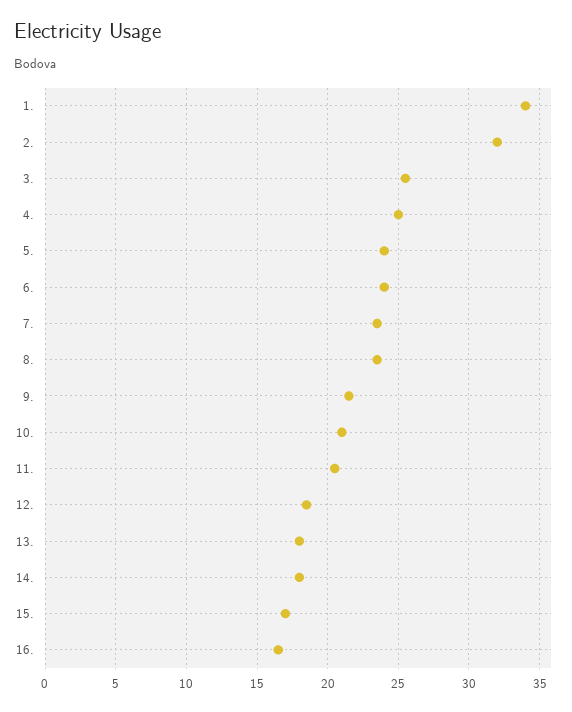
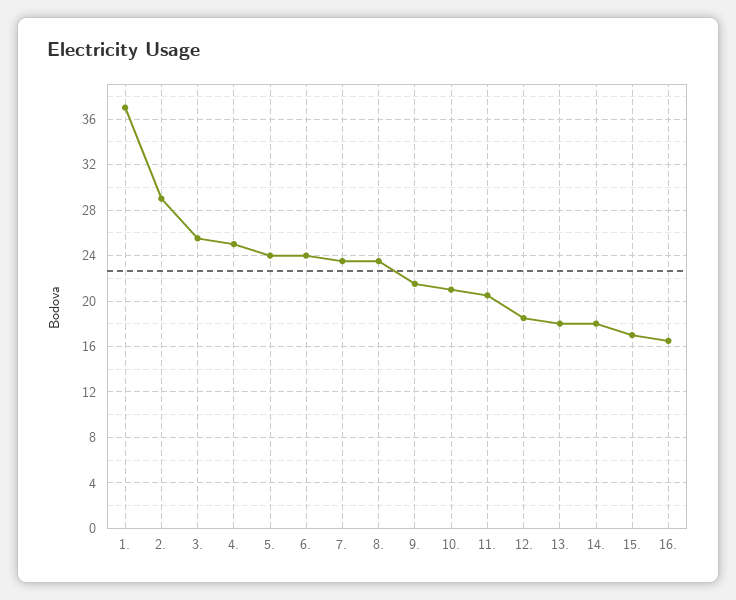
1.: 34 -> 37
2.: 32 -> 29

